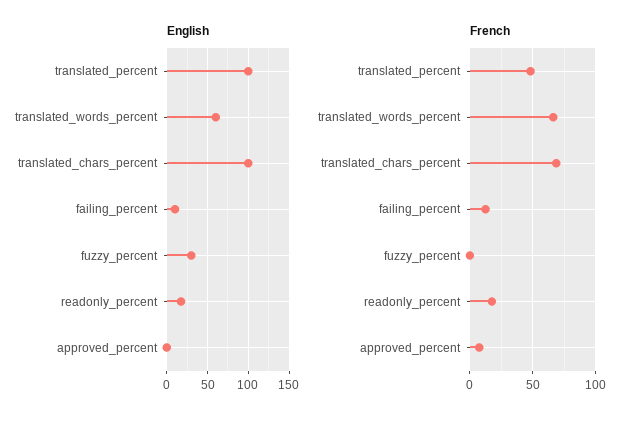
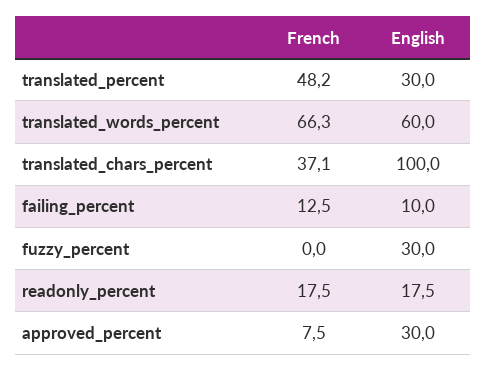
English, translated_percent: 100 -> 30
English, approved_percent: 0 -> 30
French, translated_chars_percent: 70 -> 37.1

